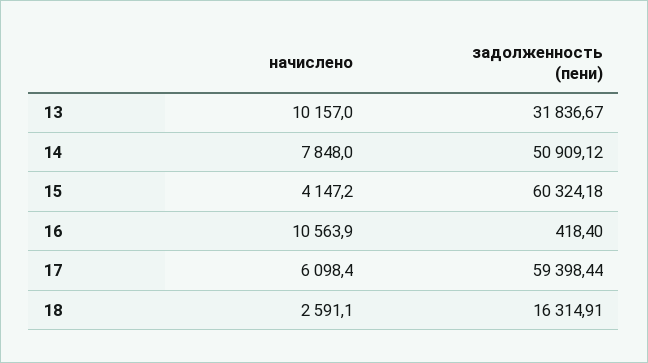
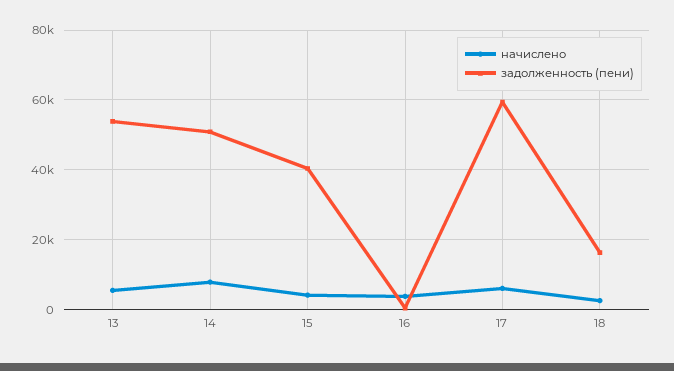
начислено, 13: 10157 -> 6000
задолженность (пени), 13: 31836.67 -> 54000
задолженность (пени), 15: 60324.18 -> 40000
начислено, 16: 10563.9 -> 4000

